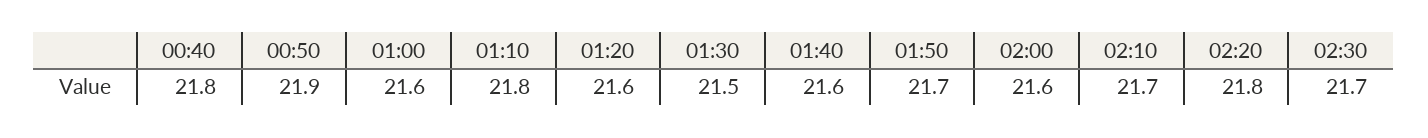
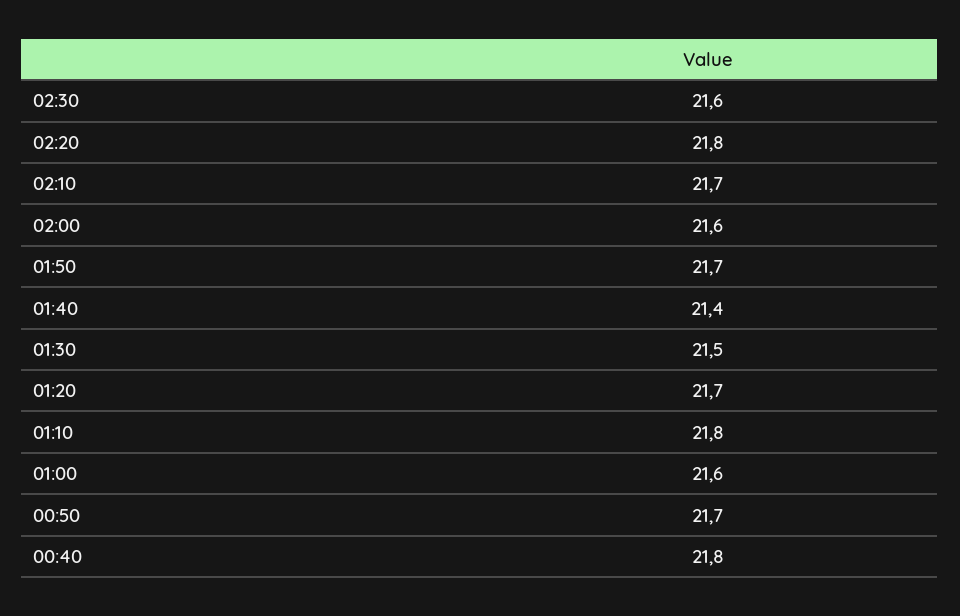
00:50: 21.9 -> 21.7
01:20: 21.6 -> 21.7
01:40: 21.6 -> 21.4
02:30: 21.7 -> 21.6

